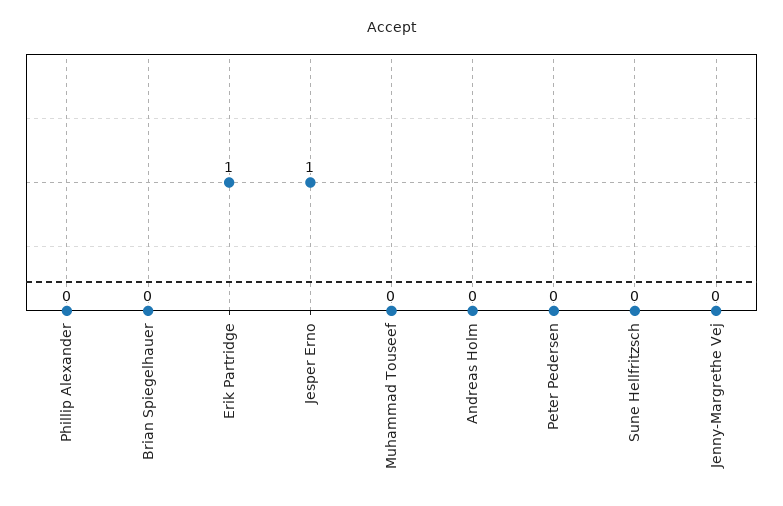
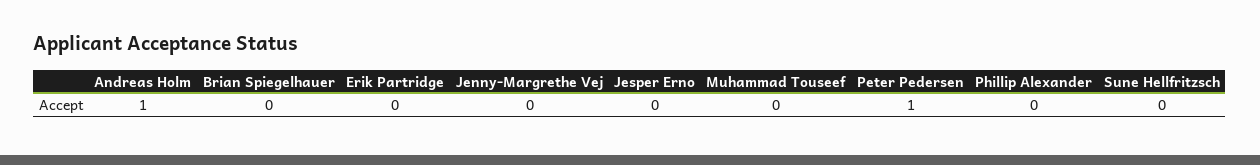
Erik Partridge: 1 -> 0
Jesper Erno: 1 -> 0
Andreas Holm: 0 -> 1
Peter Pedersen: 0 -> 1

